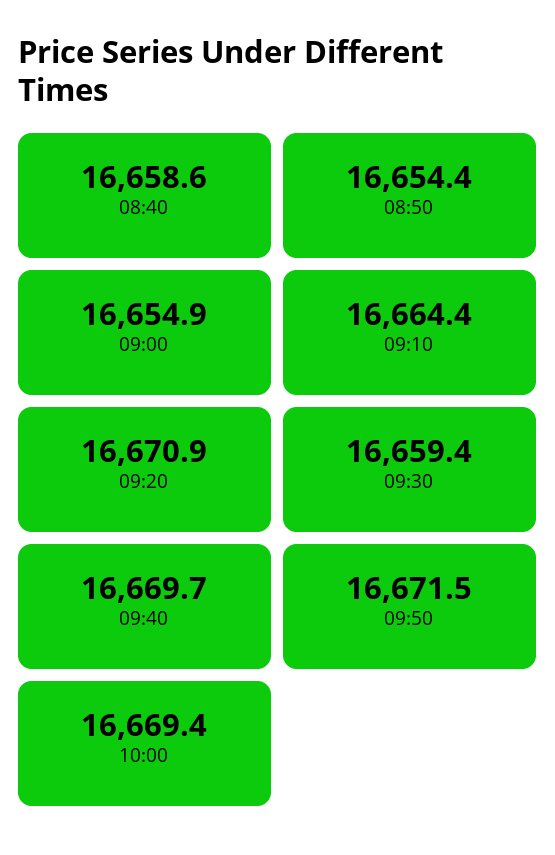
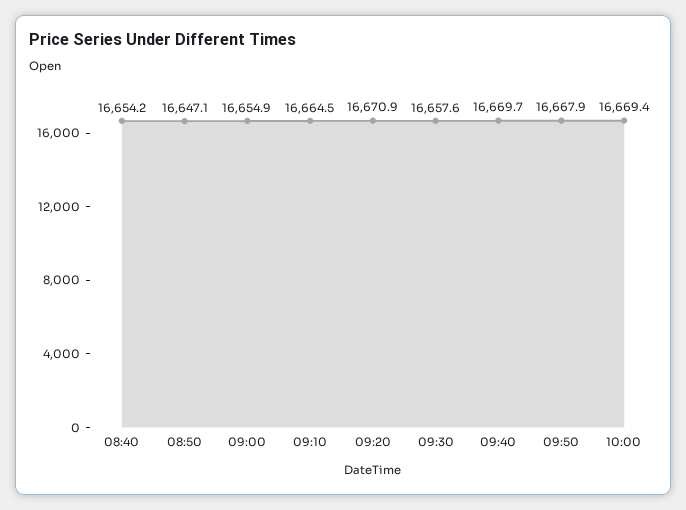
08:40: 16658.6 -> 16654.2
08:50: 16654.4 -> 16647.1
09:10: 16664.4 -> 16664.5
09:30: 16659.4 -> 16657.6
09:50: 16671.5 -> 16667.9

